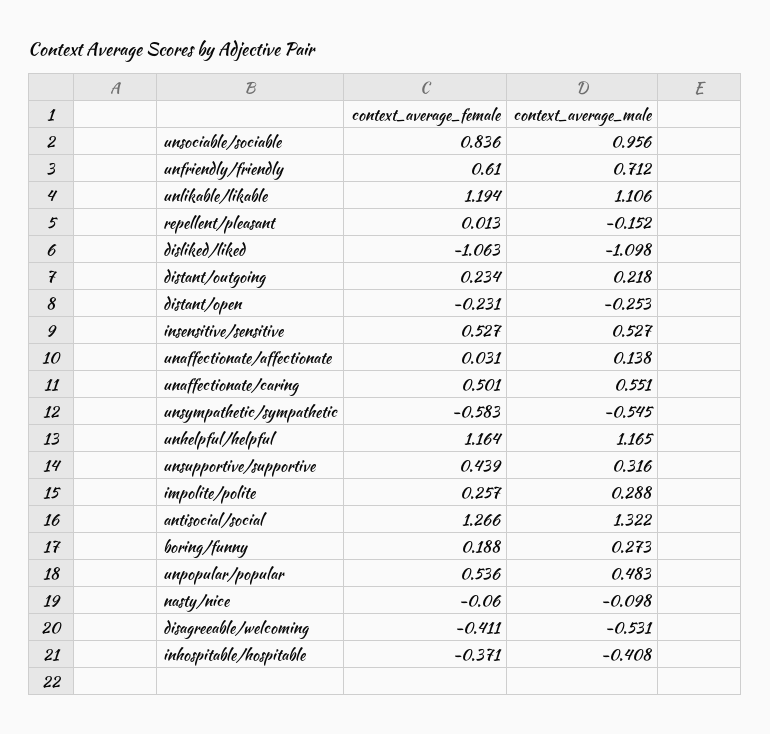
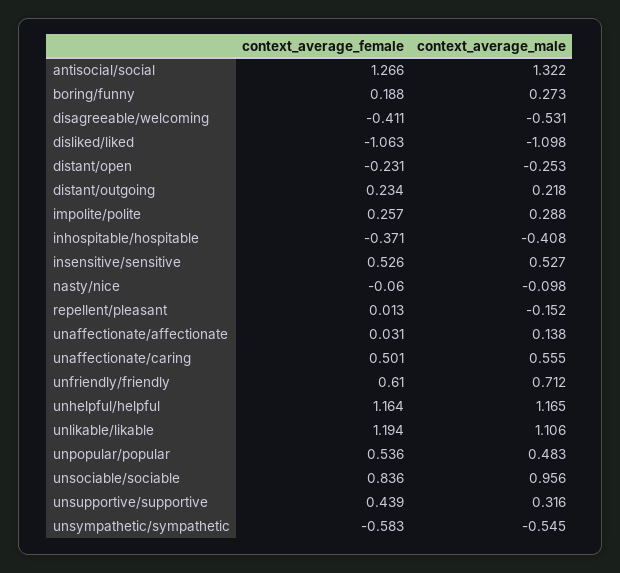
context_average_female, insensitive/sensitive: 0.527 -> 0.526
context_average_male, unaffectionate/caring: 0.551 -> 0.555

